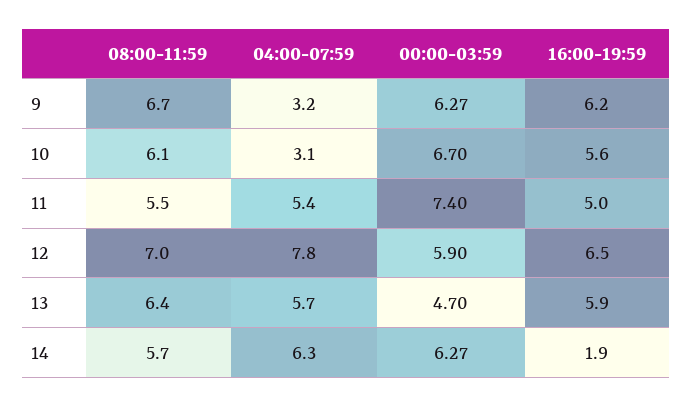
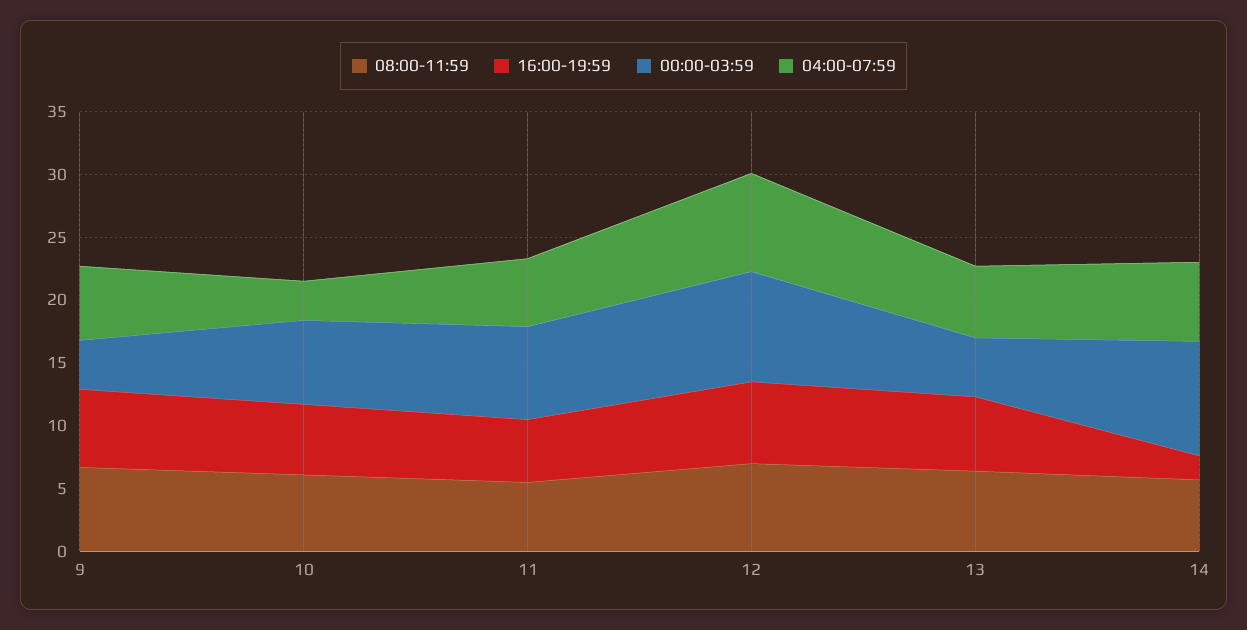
04:00-07:59, 9: 3.2 -> 6
00:00-03:59, 9: 6.27 -> 4
00:00-03:59, 12: 5.9 -> 9
00:00-03:59, 14: 6.27 -> 9

